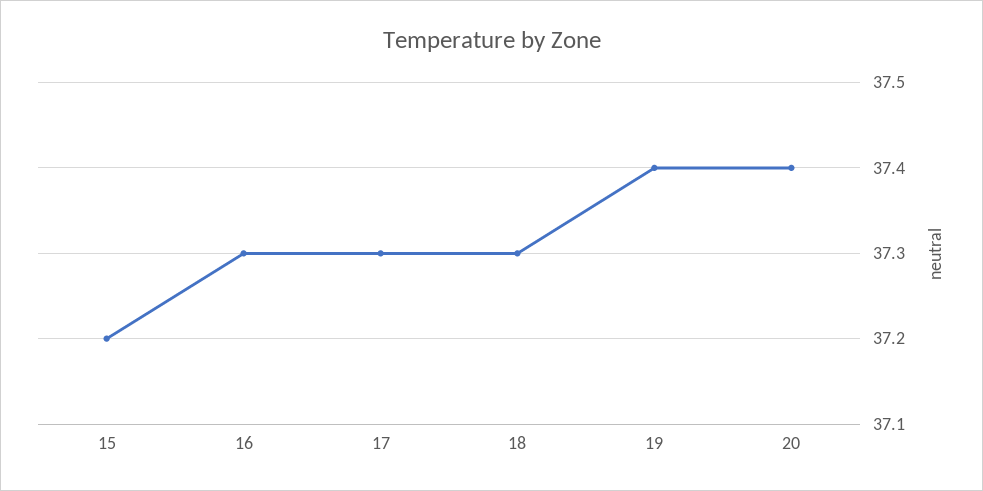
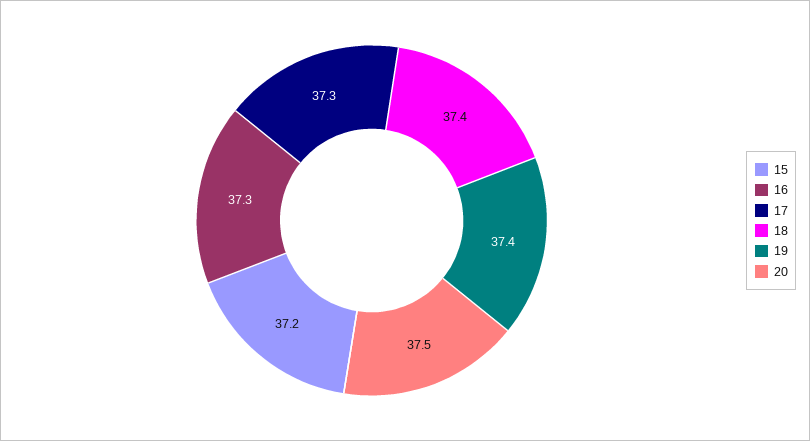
18: 37.3 -> 37.4
20: 37.4 -> 37.5

